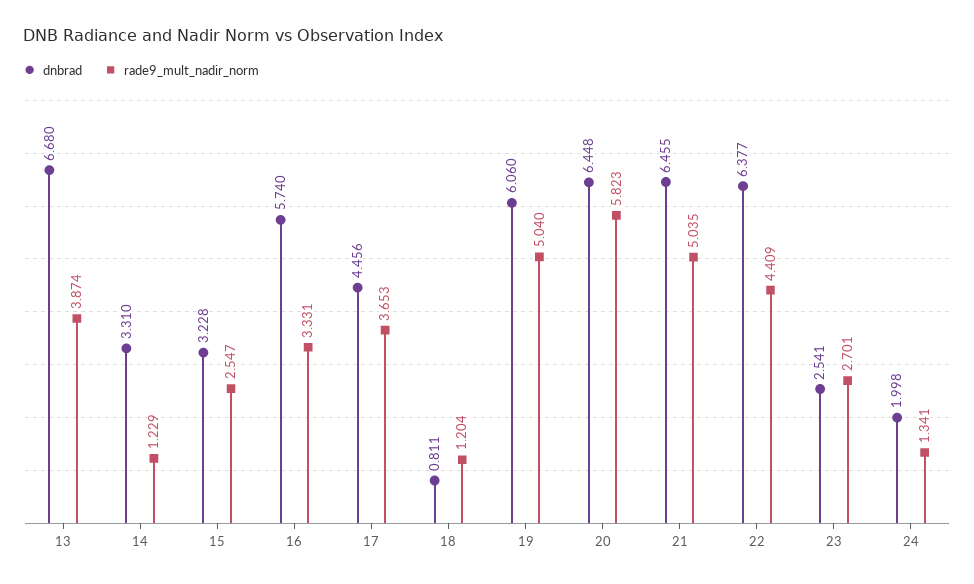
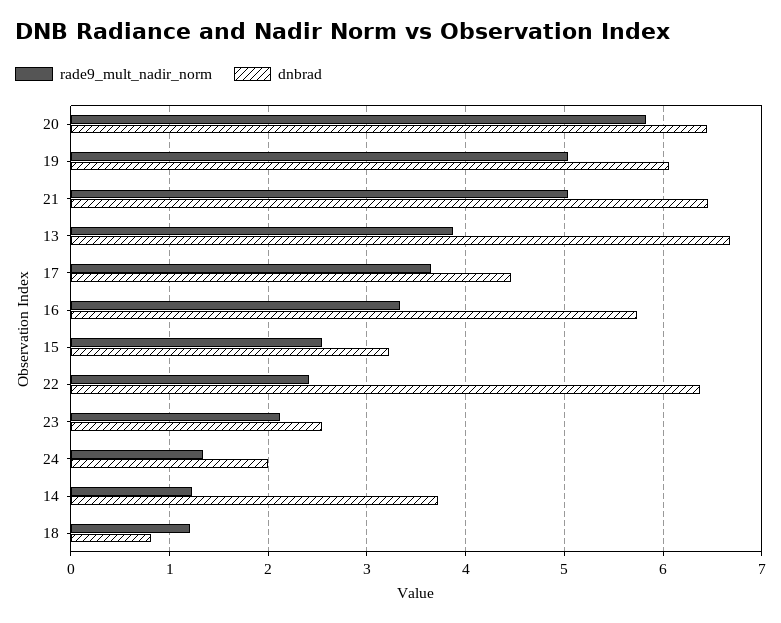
dnbrad, 14: 3.31 -> 3.7
rade9_mult_nadir_norm, 22: 4.409 -> 2.4
rade9_mult_nadir_norm, 23: 2.701 -> 2.1

